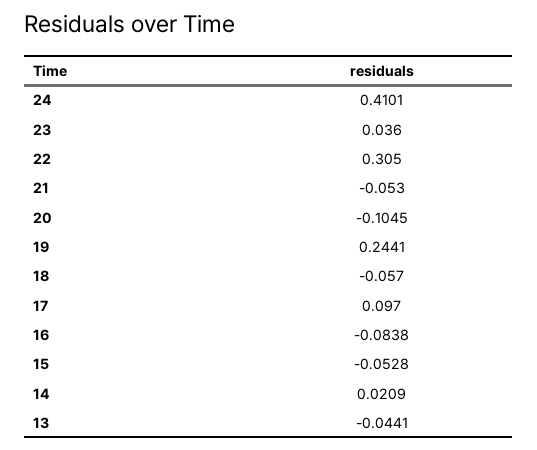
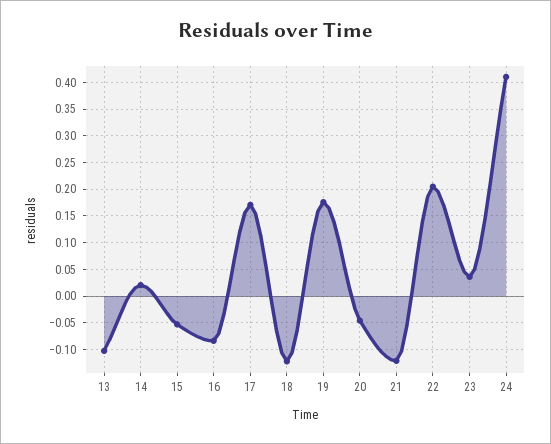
22: 0.305 -> 0.2
21: -0.053 -> -0.125
20: -0.1045 -> -0.05
19: 0.2441 -> 0.175
18: -0.057 -> -0.125
17: 0.097 -> 0.175
13: -0.0441 -> -0.1

